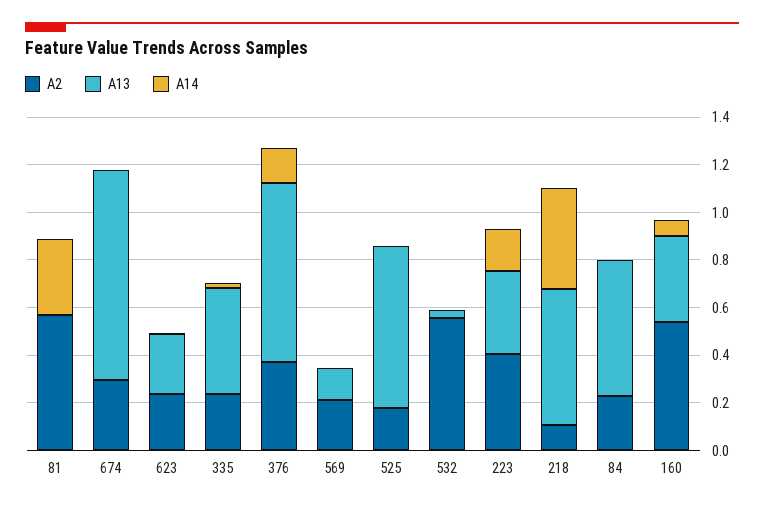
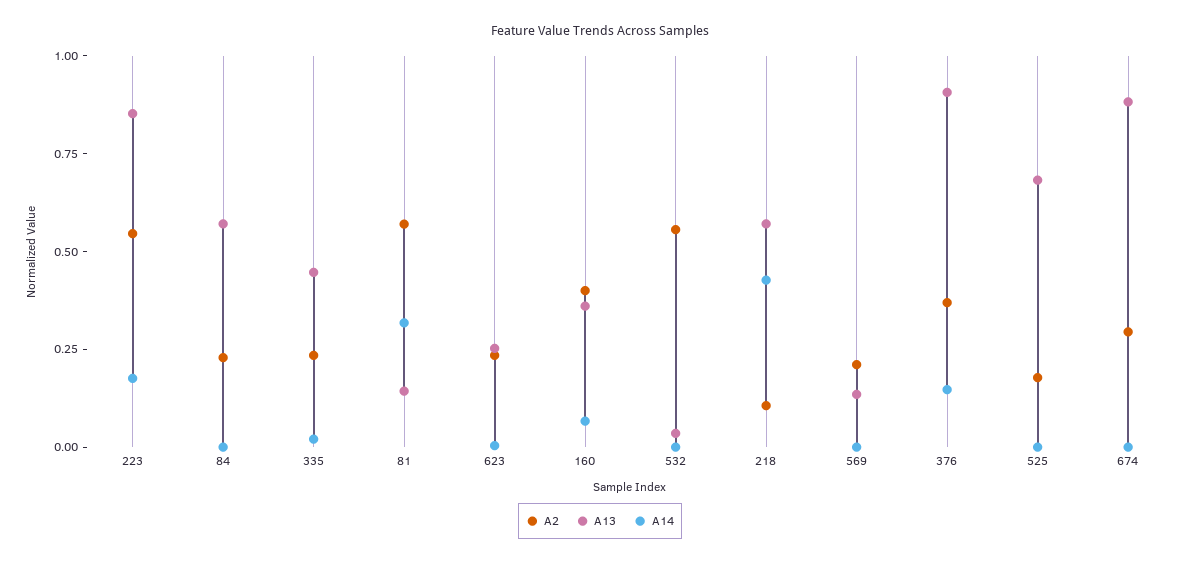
A13, 81: 0 -> 0.15
A13, 376: 0.75 -> 0.9
A2, 223: 0.4 -> 0.55
A13, 223: 0.35 -> 0.85
A2, 160: 0.55 -> 0.4

